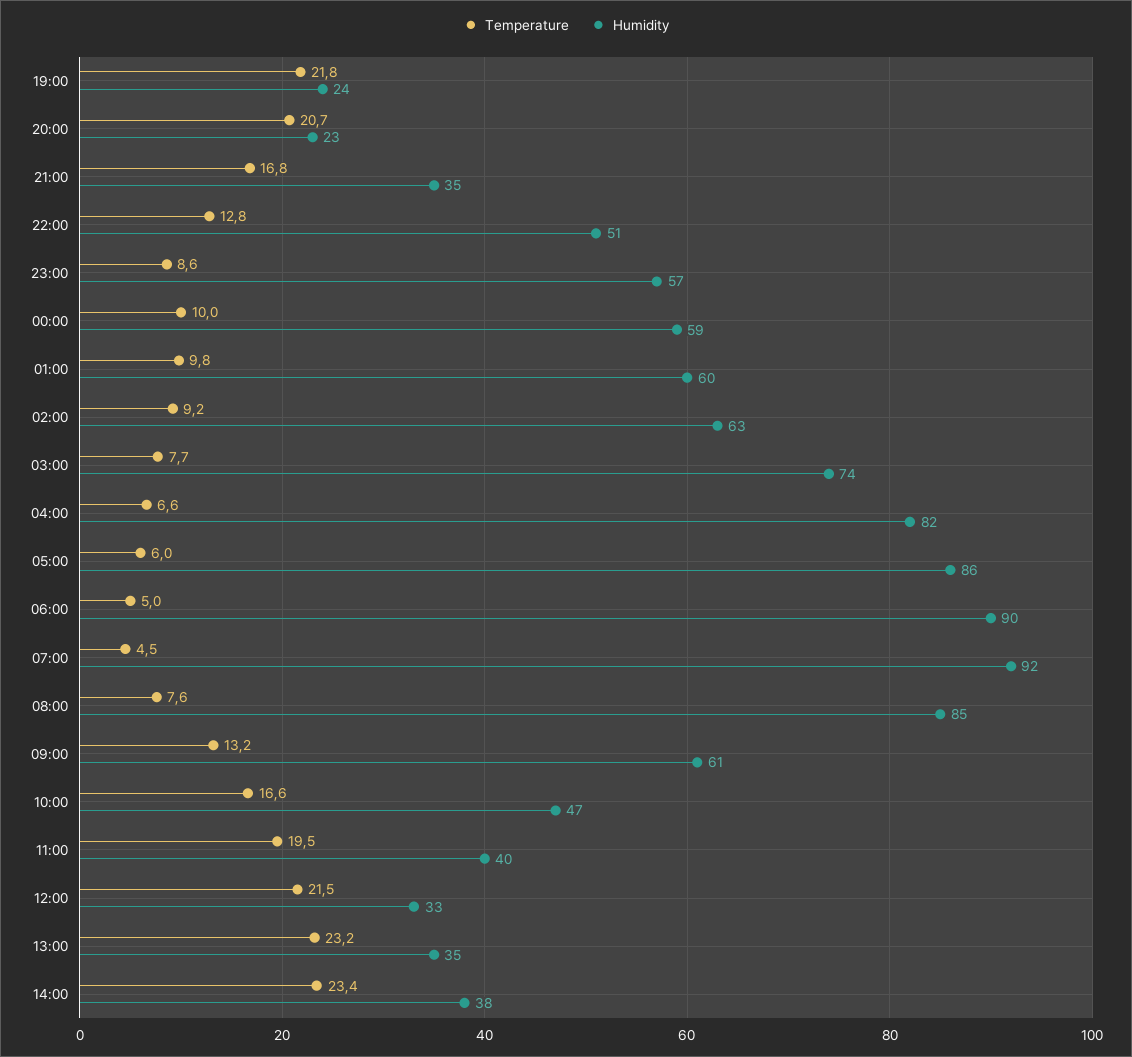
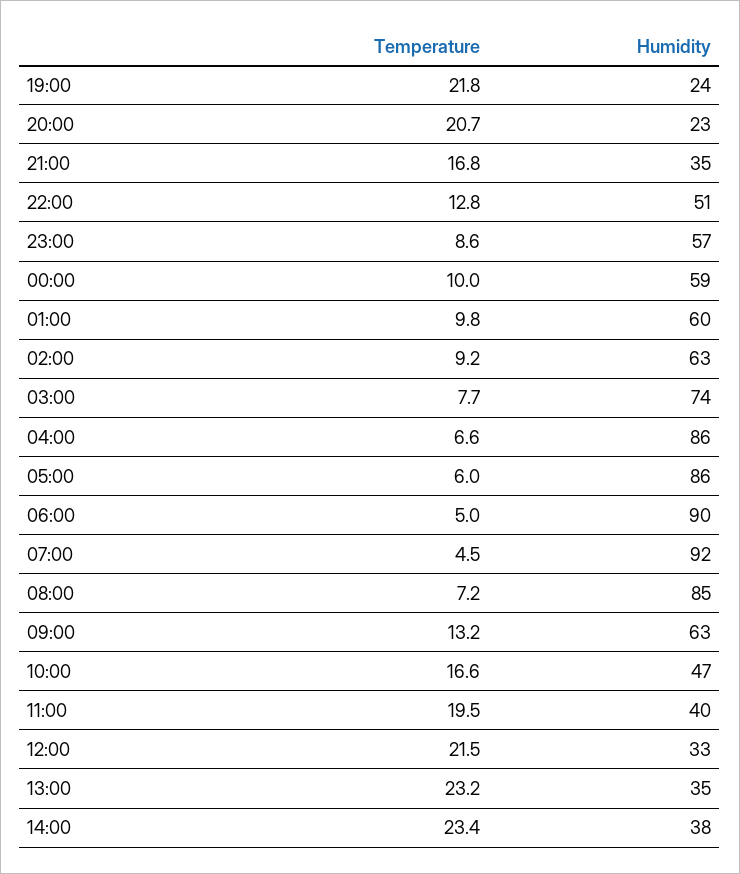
Humidity, 04:00: 82 -> 86
Temperature, 08:00: 7.6 -> 7.2
Humidity, 09:00: 61 -> 63

